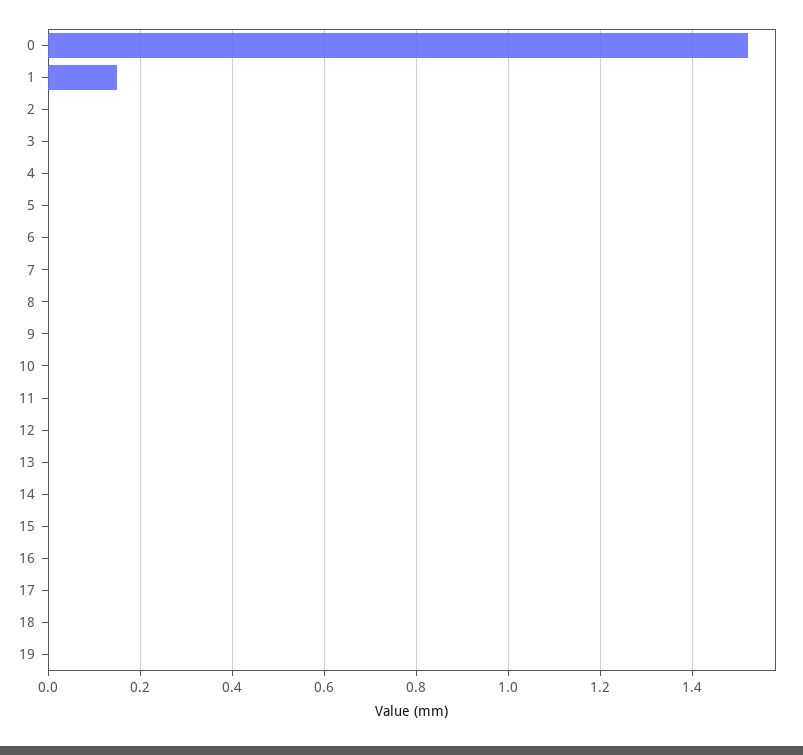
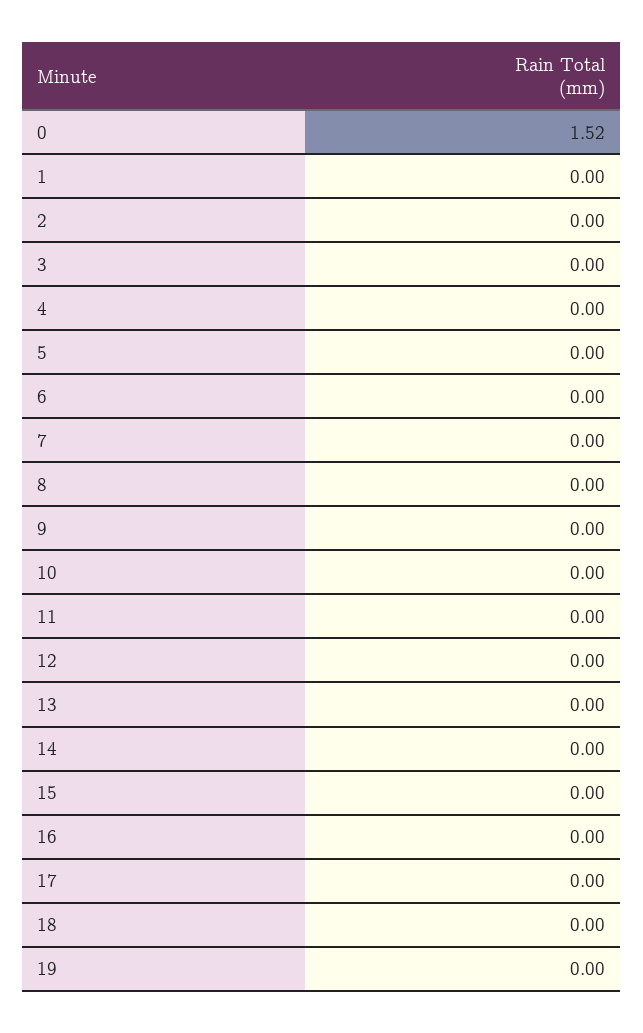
1: 0.15 -> 0

